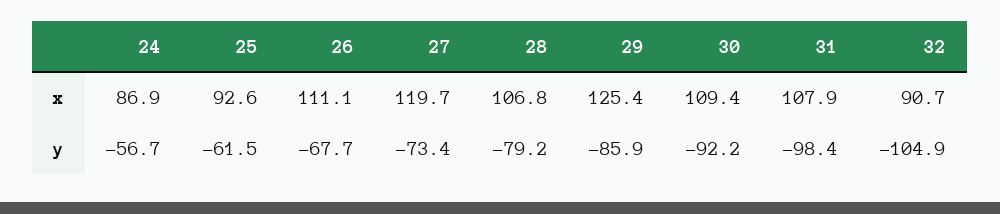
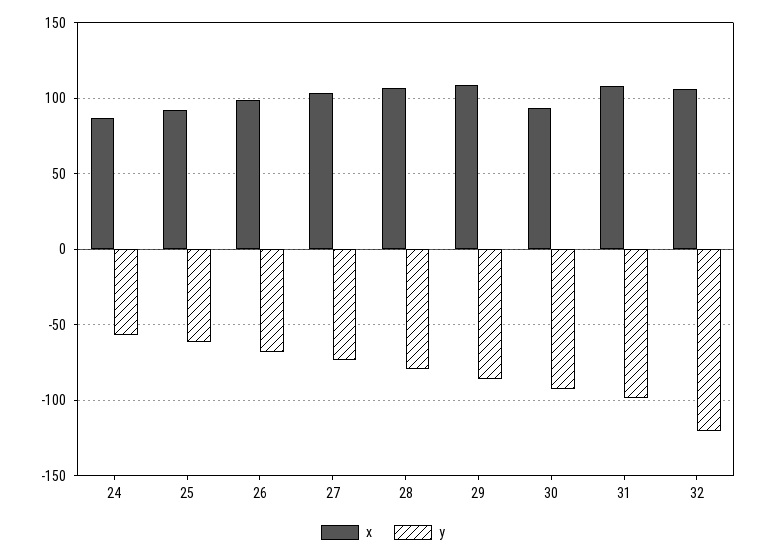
x, 26: 111.1 -> 100
x, 27: 119.7 -> 105
x, 29: 125.4 -> 110
x, 30: 109.4 -> 95
x, 32: 90.7 -> 105
y, 32: -104.9 -> -120

